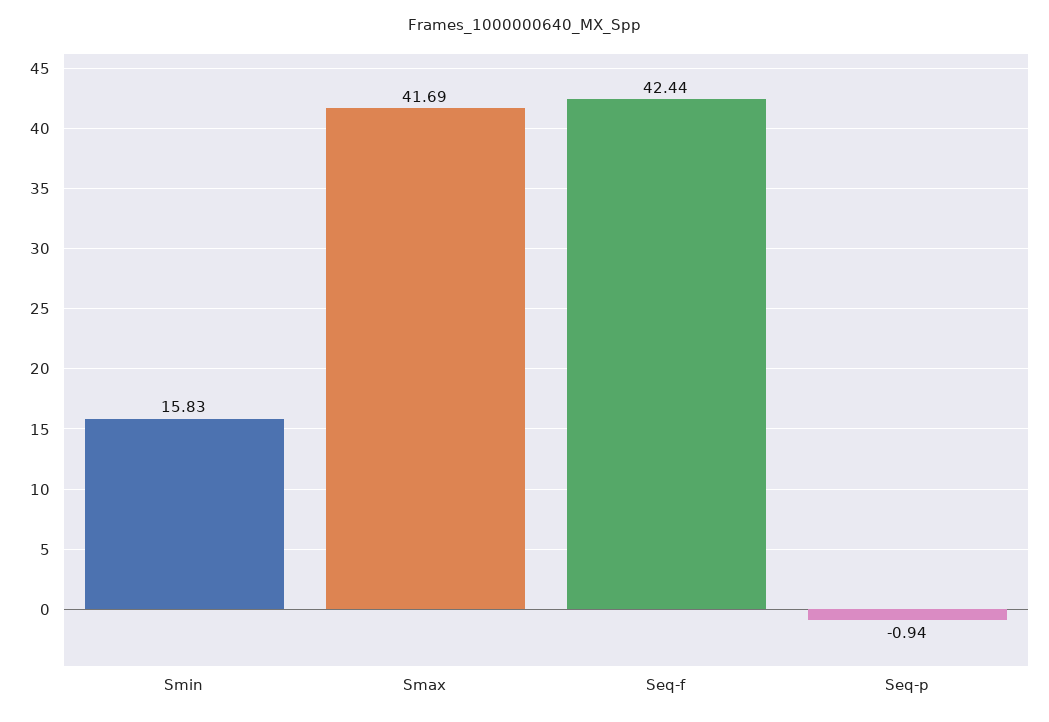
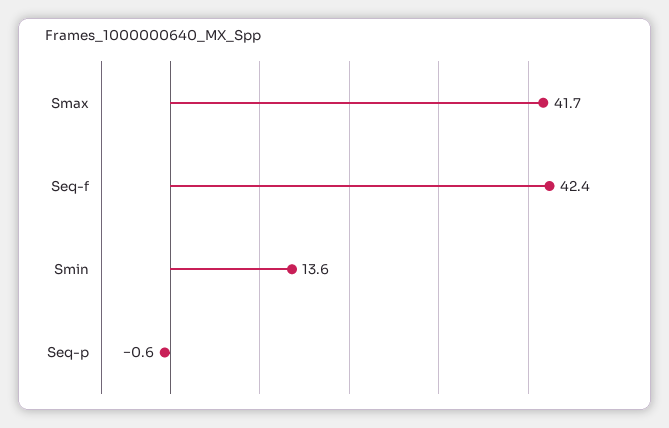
Smin: 15.83 -> 13.6
Seq-p: -0.94 -> -0.6

